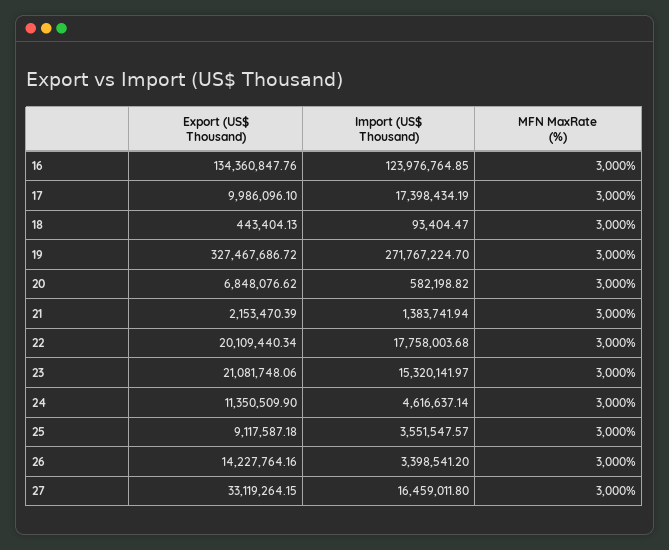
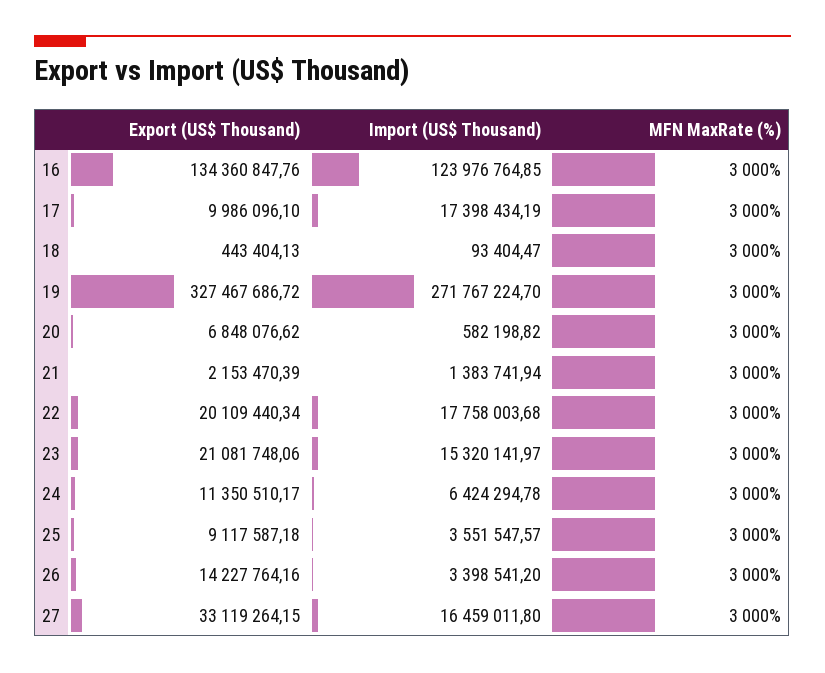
Export (US$ Thousand), 24: 11350509.9 -> 11350510.17
Import (US$ Thousand), 24: 4616637.14 -> 6424294.78

